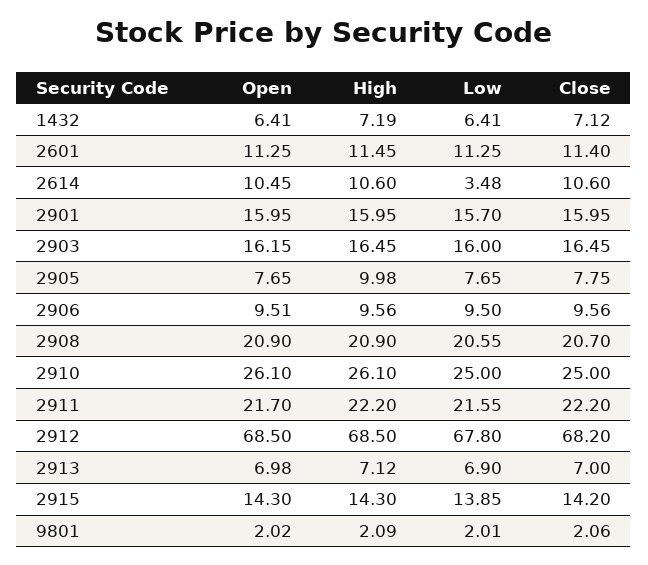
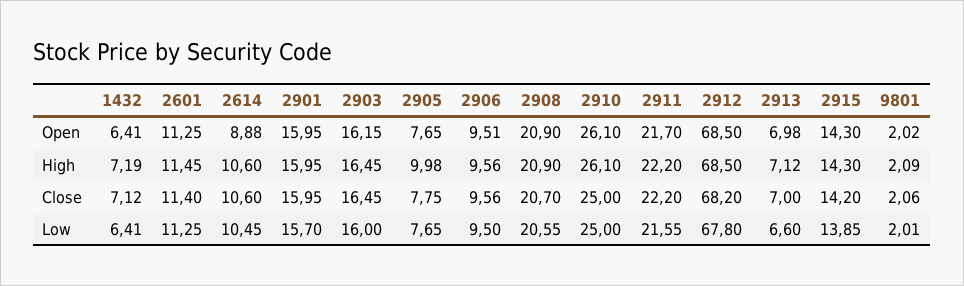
Open, 2614: 10.45 -> 8.88
Low, 2614: 3.48 -> 10.45
Low, 2913: 6.9 -> 6.6

